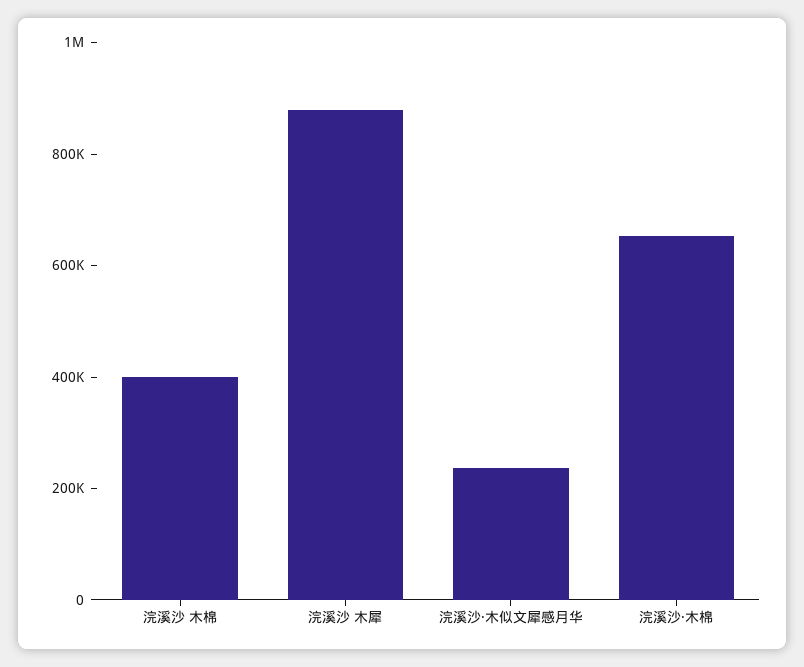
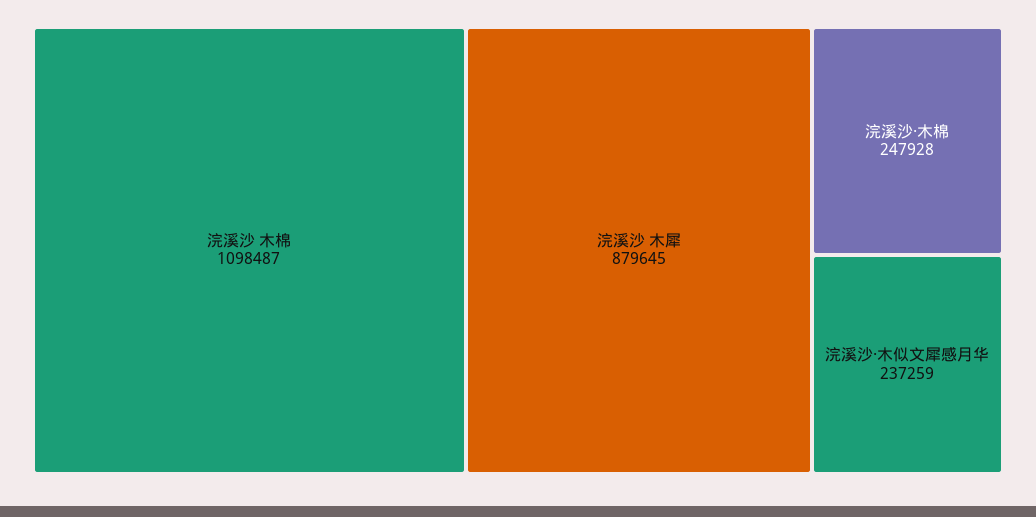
浣溪沙 木棉: 400000 -> 1098487
浣溪沙·木棉: 650000 -> 247928

